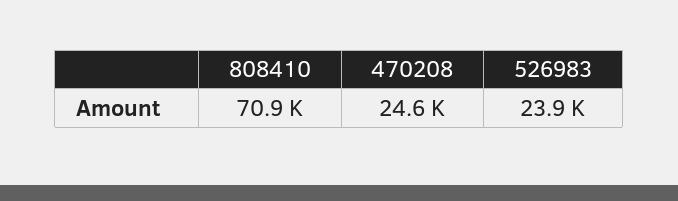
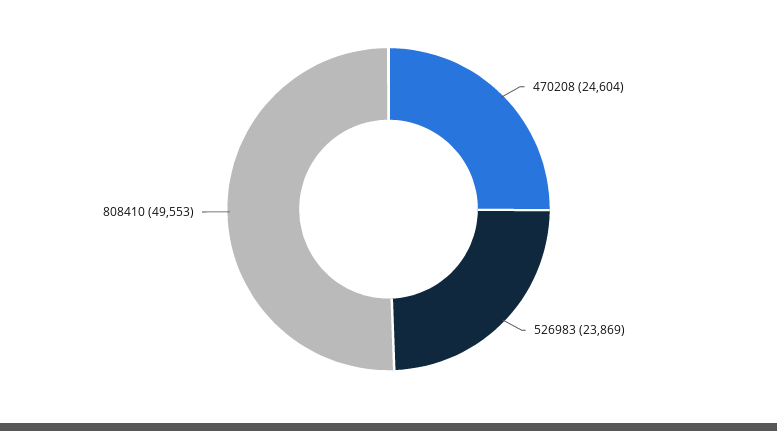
808410: 70900 -> 49553

